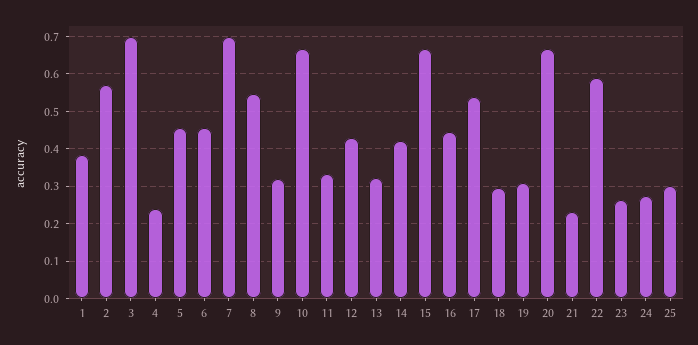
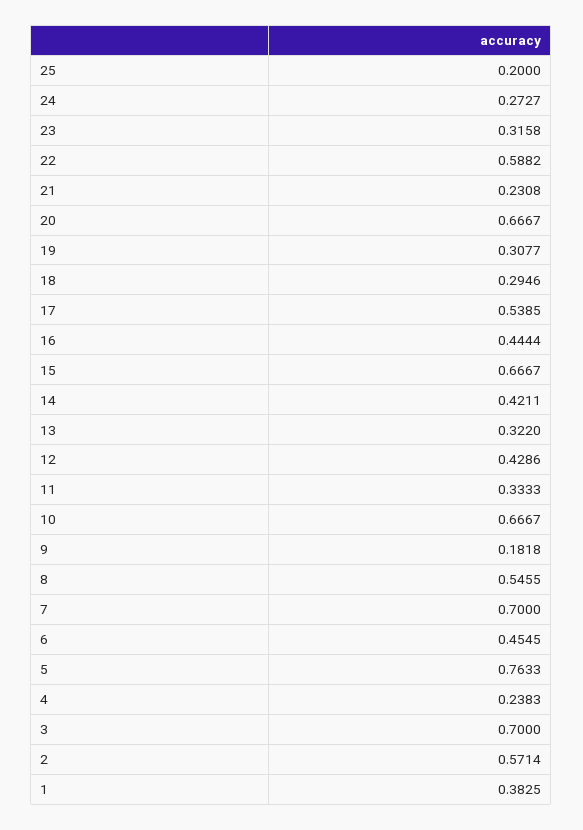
5: 0.46 -> 0.7633
9: 0.32 -> 0.1818
23: 0.26 -> 0.3158
25: 0.3 -> 0.2

